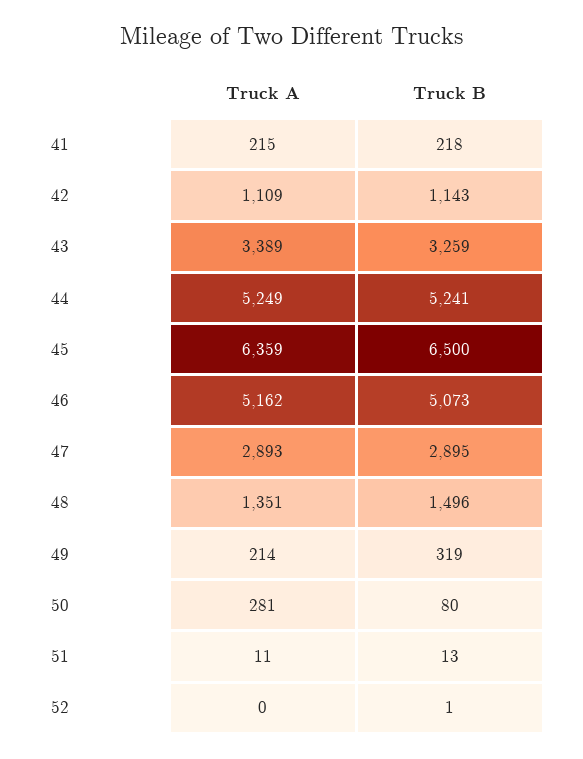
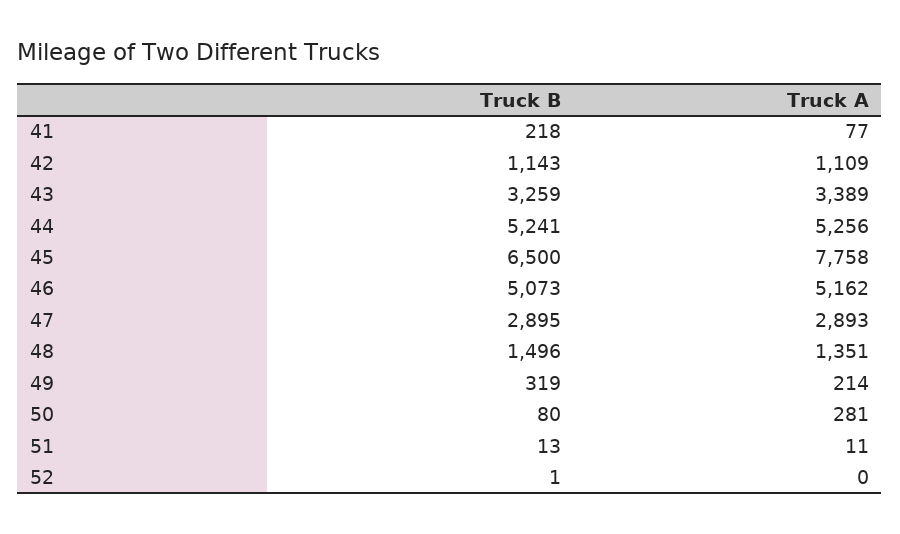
Truck A, 41: 215 -> 77
Truck A, 44: 5249 -> 5256
Truck A, 45: 6359 -> 7758

